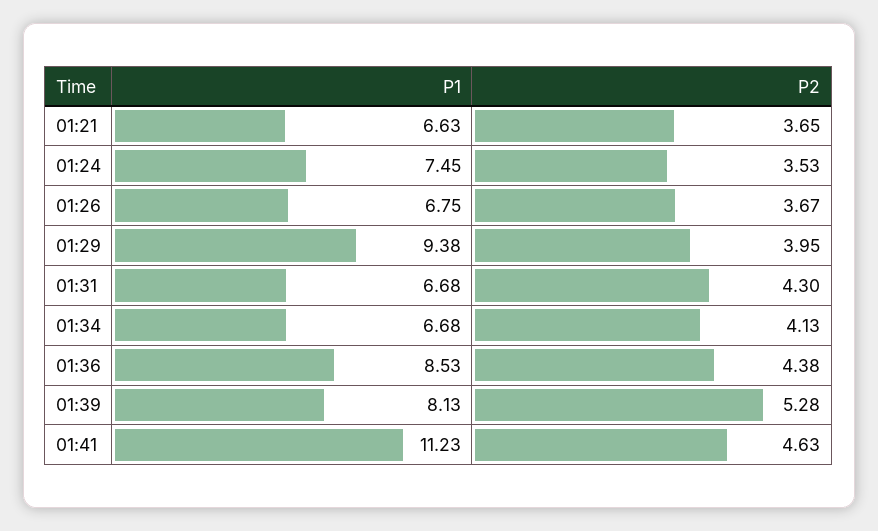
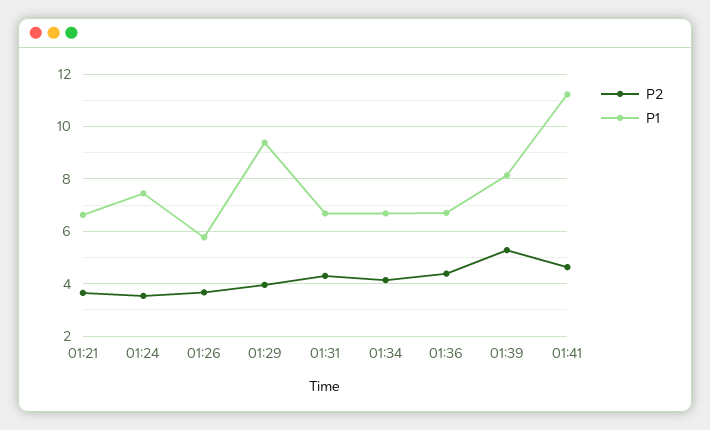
P1, 01:26: 6.75 -> 5.75
P1, 01:36: 8.53 -> 6.75

